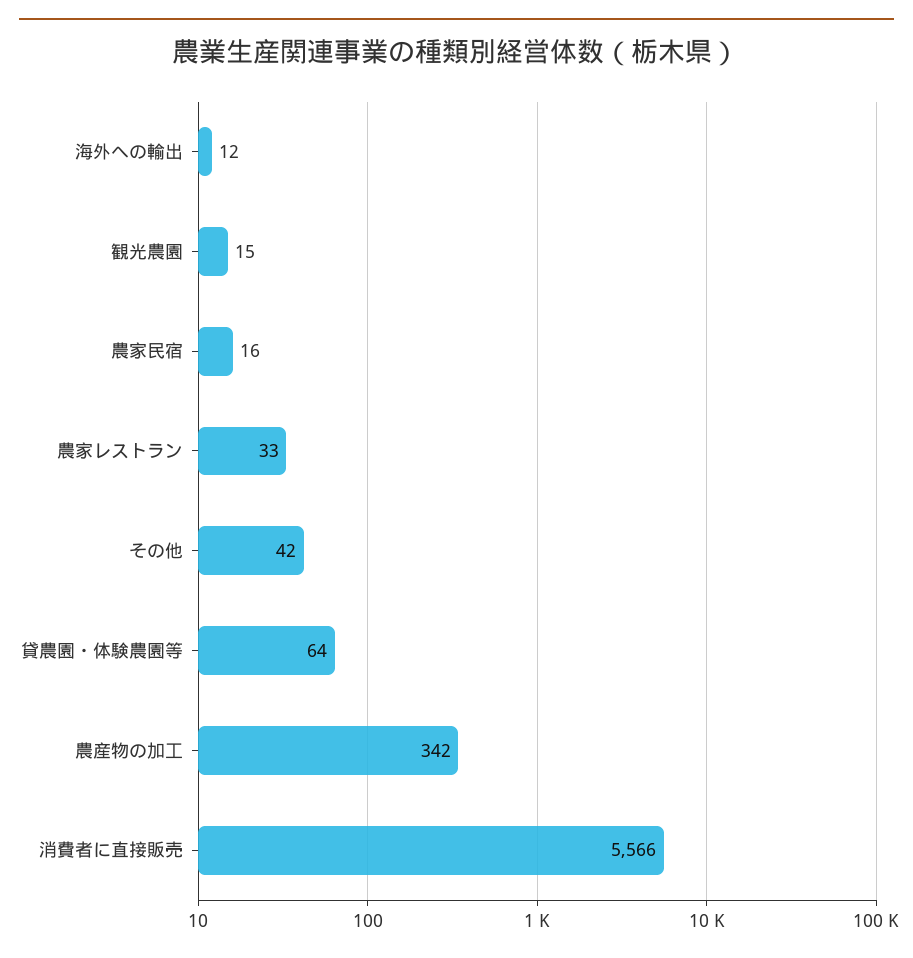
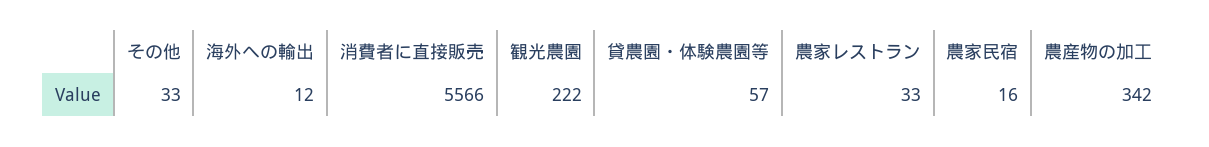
観光農園: 15 -> 222
その他: 42 -> 33
貸農園・体験農園等: 64 -> 57

